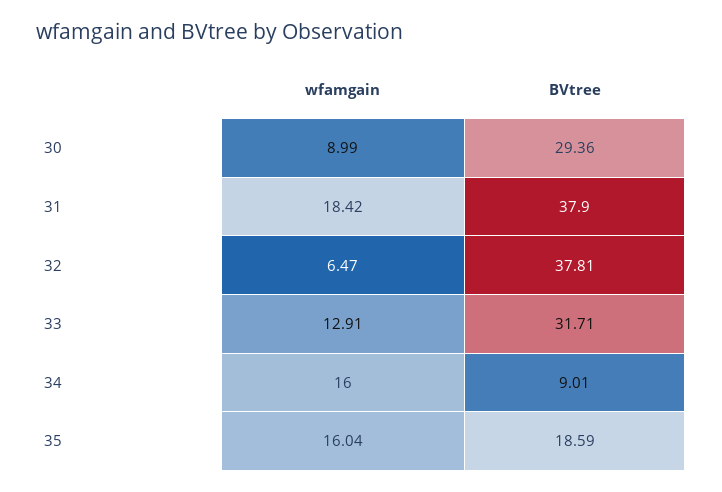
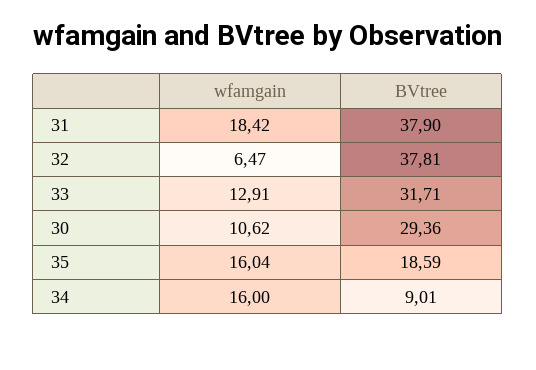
wfamgain, 30: 8.99 -> 10.62

